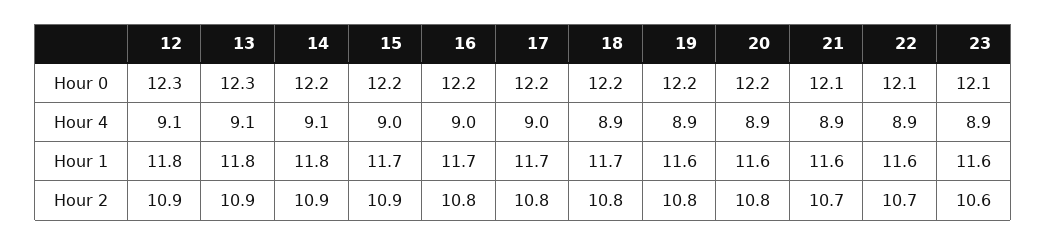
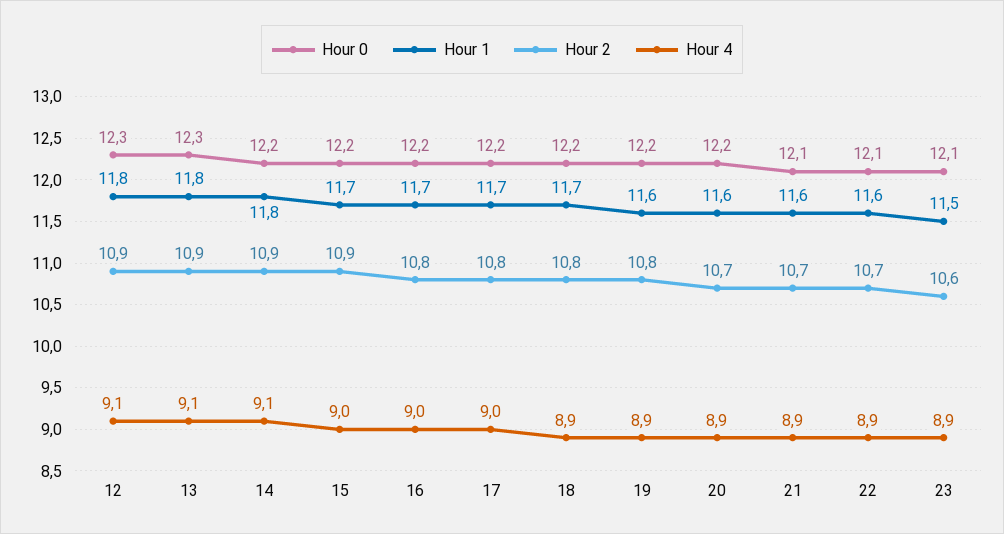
Hour 1, 23: 11.6 -> 11.5
Hour 2, 20: 10.8 -> 10.7

